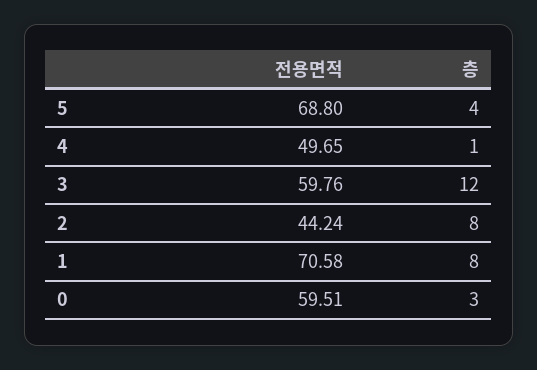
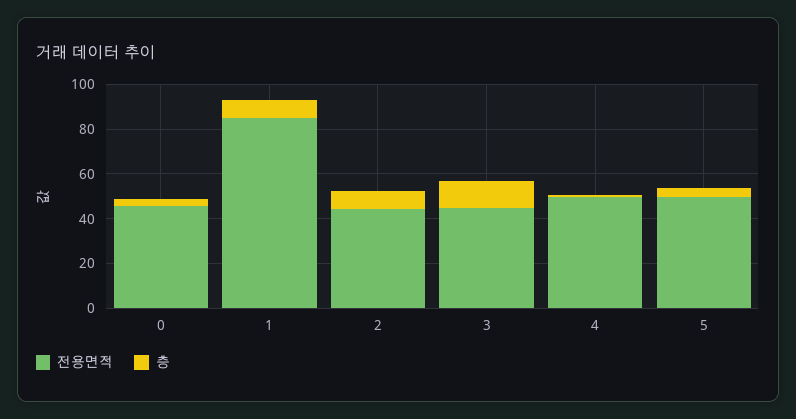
전용면적, 5: 68.8 -> 50
전용면적, 3: 59.76 -> 45
전용면적, 1: 70.58 -> 85
전용면적, 0: 59.51 -> 45

